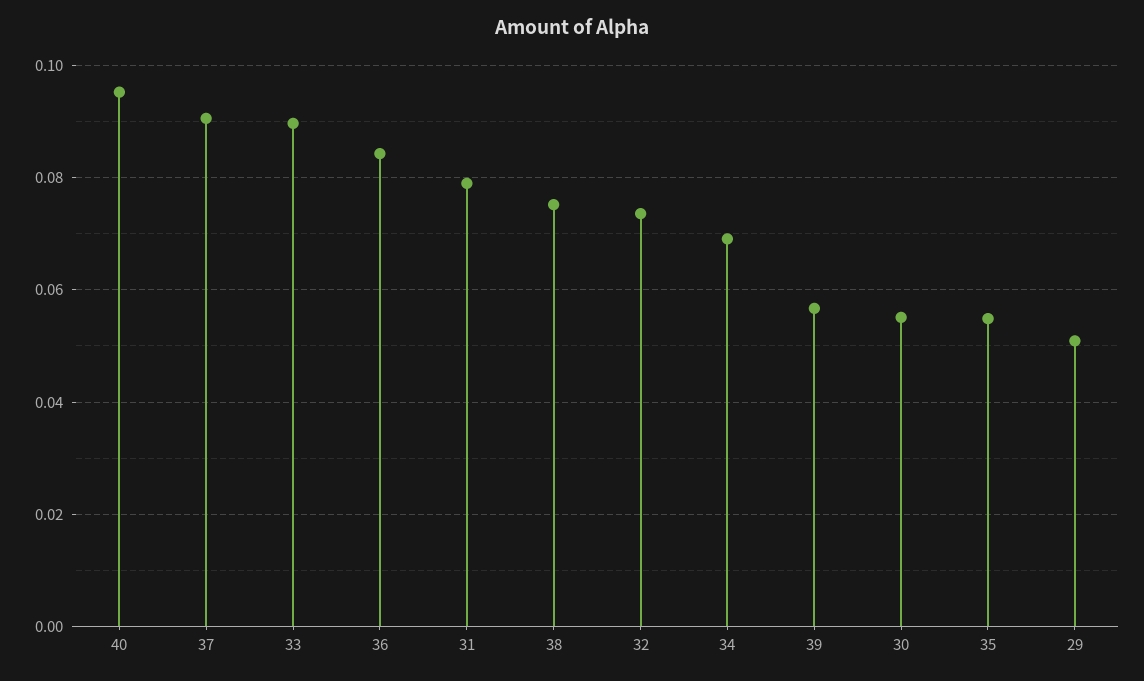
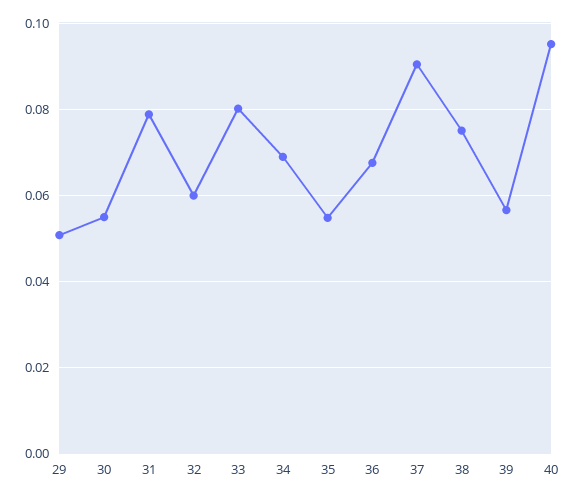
33: 0.09 -> 0.08
36: 0.084 -> 0.068
32: 0.074 -> 0.06

